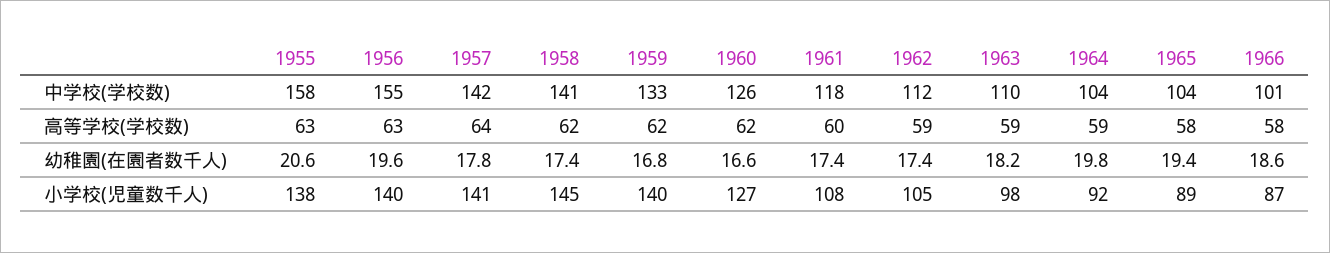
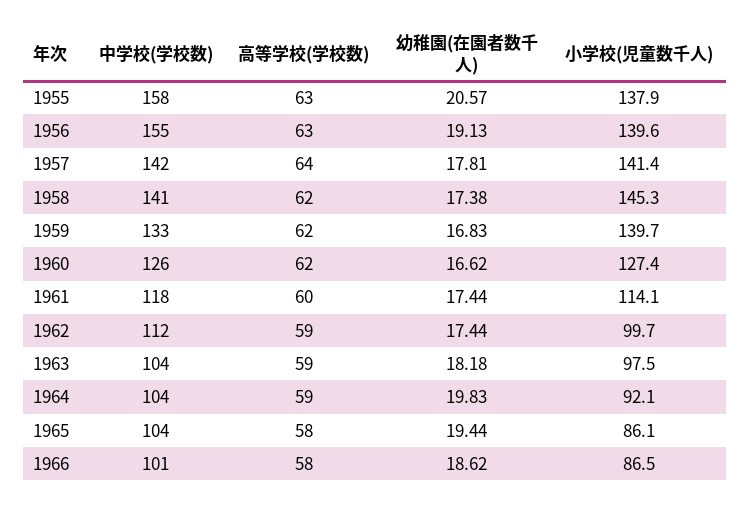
1963, 中学校(学校数): 110 -> 104
1956, 幼稚園(在園者数千人): 19.6 -> 19.13
1961, 小学校(児童数千人): 108 -> 114.1
1962, 小学校(児童数千人): 105 -> 99.7
1965, 小学校(児童数千人): 89 -> 86.1

